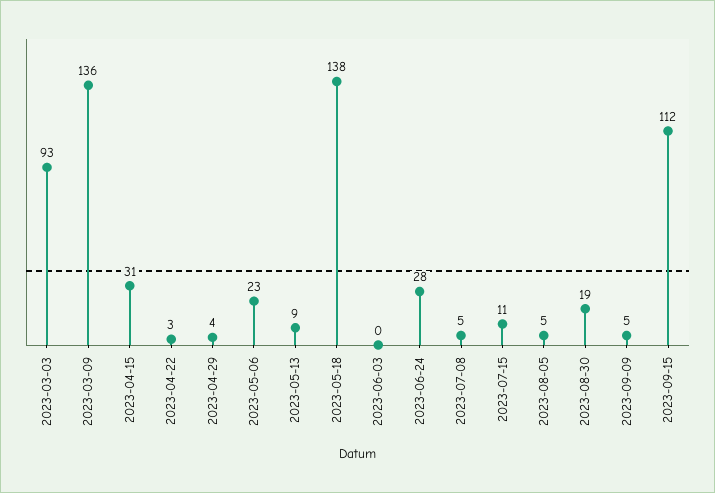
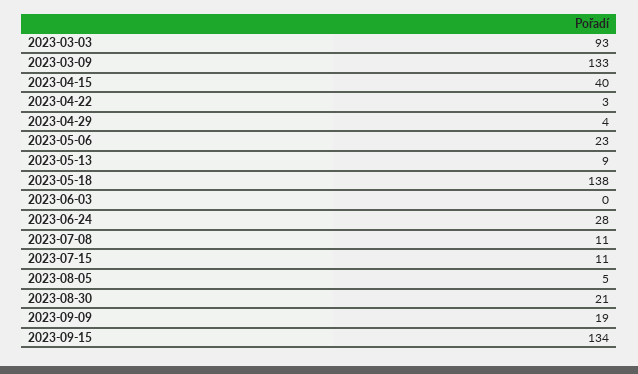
2023-03-09: 136 -> 133
2023-04-15: 31 -> 40
2023-07-08: 5 -> 11
2023-08-30: 19 -> 21
2023-09-09: 5 -> 19
2023-09-15: 112 -> 134

